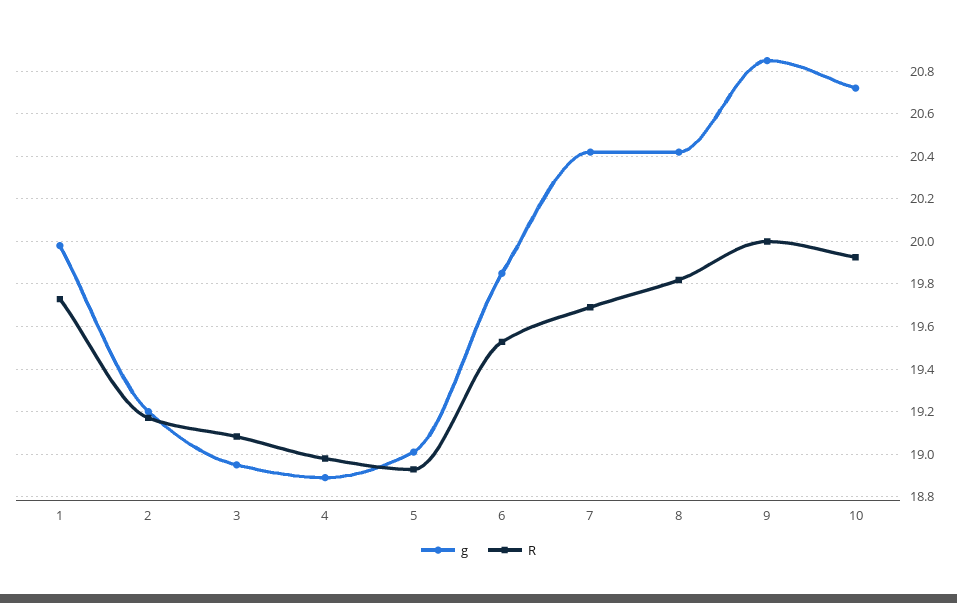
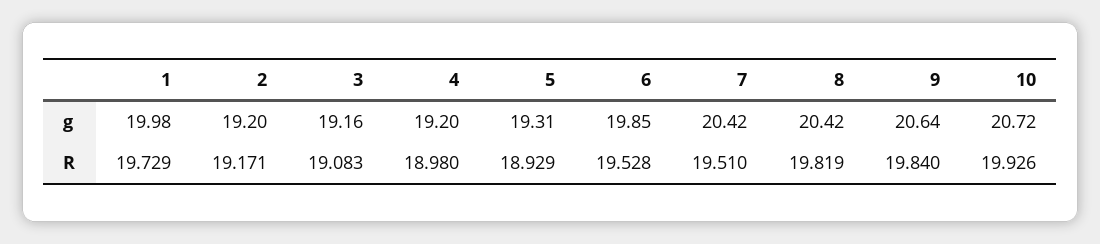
g, 3: 18.95 -> 19.16
g, 4: 18.9 -> 19.2
g, 5: 19 -> 19.31
R, 7: 19.7 -> 19.51
g, 9: 20.85 -> 20.64
R, 9: 20 -> 19.84

